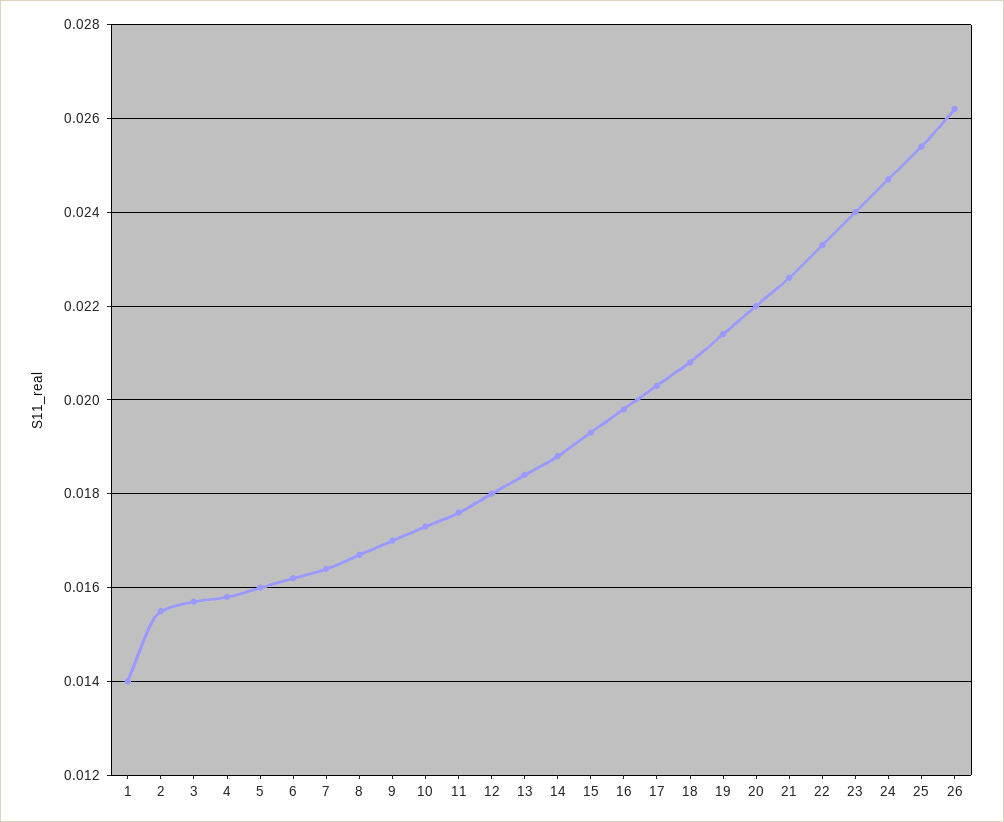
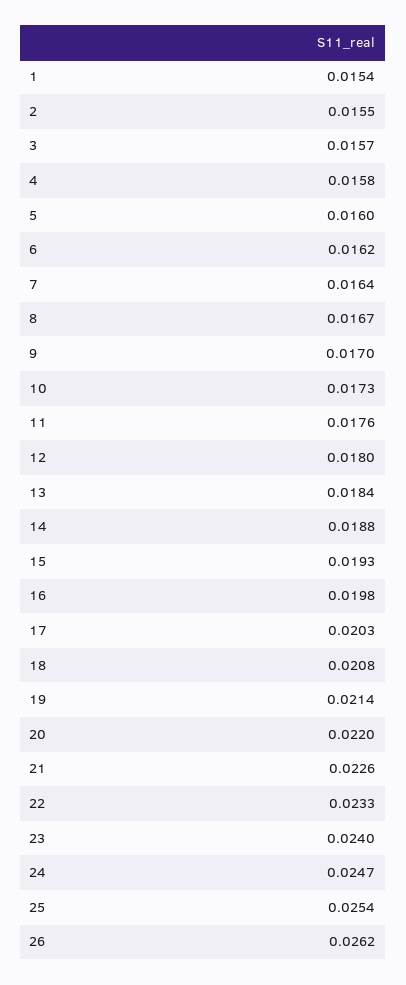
1: 0.014 -> 0.0154

